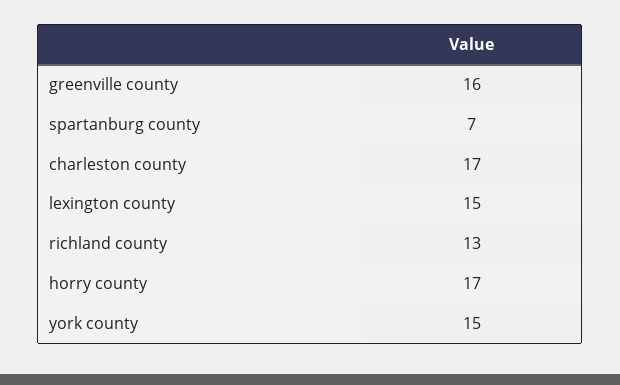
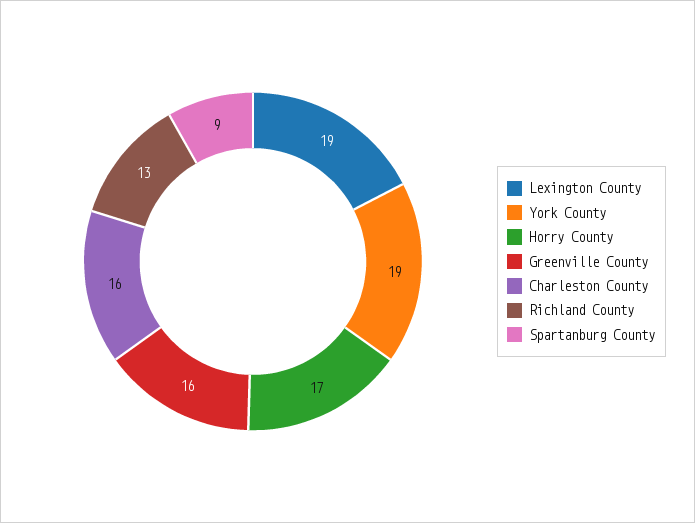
spartanburg county: 7 -> 9
charleston county: 17 -> 16
lexington county: 15 -> 19
york county: 15 -> 19

